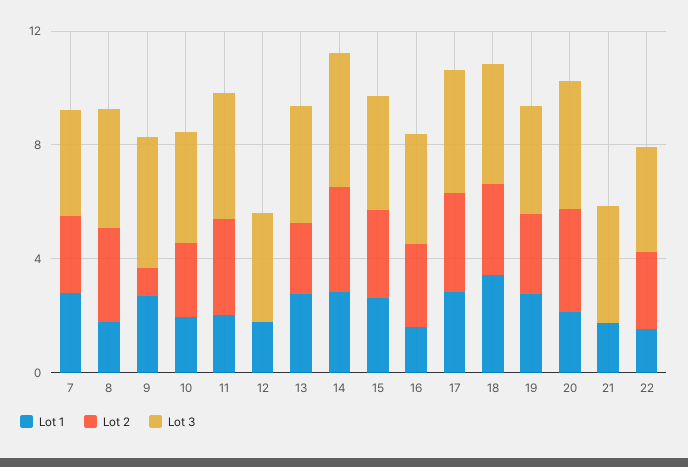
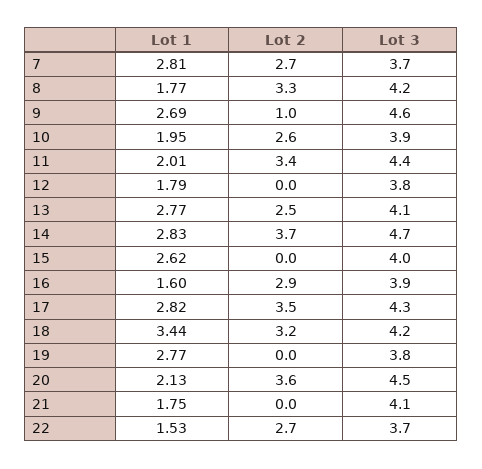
Lot 2, 15: 3 -> 0
Lot 2, 19: 3 -> 0

